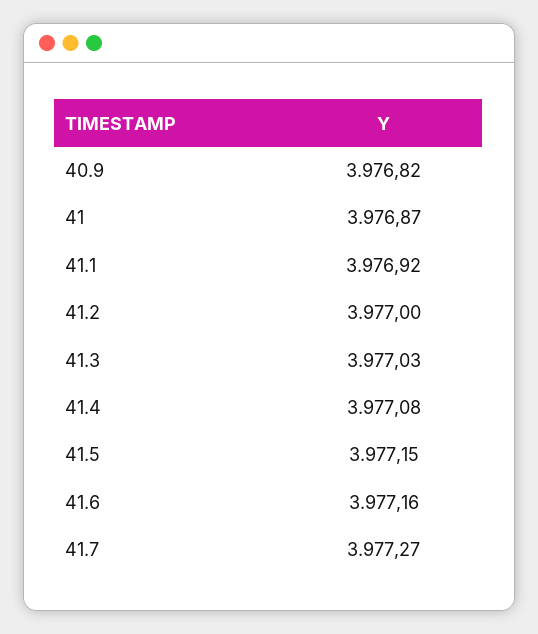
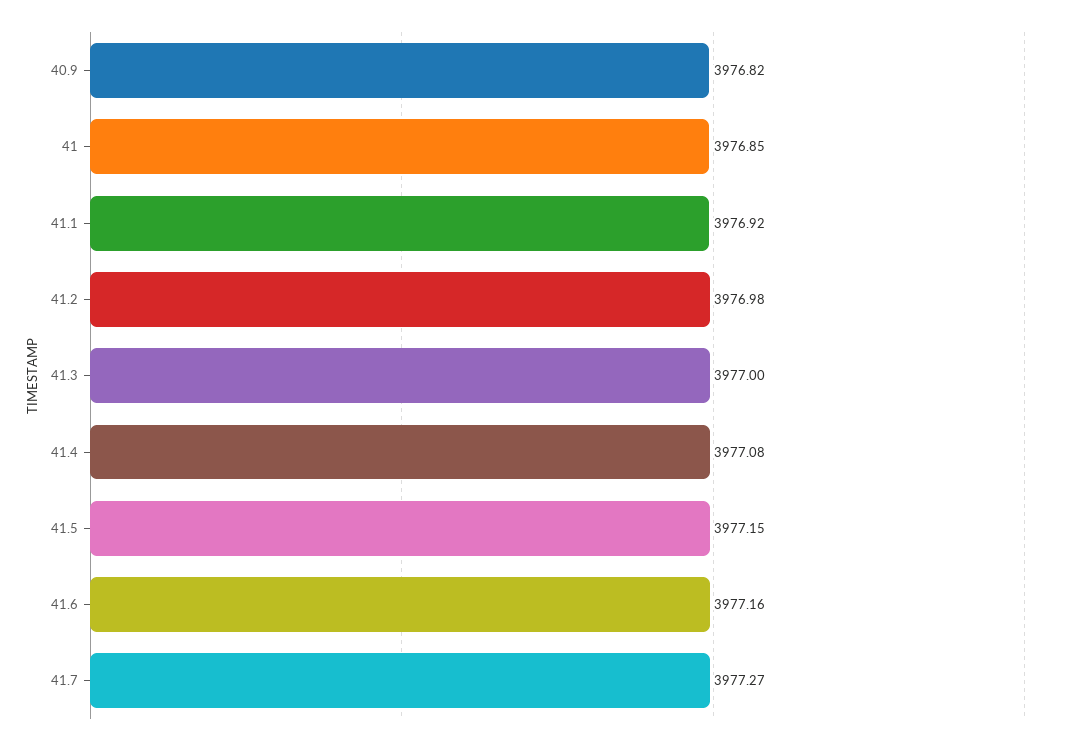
41: 3976.87 -> 3976.85
41.2: 3977 -> 3976.98
41.3: 3977.03 -> 3977

